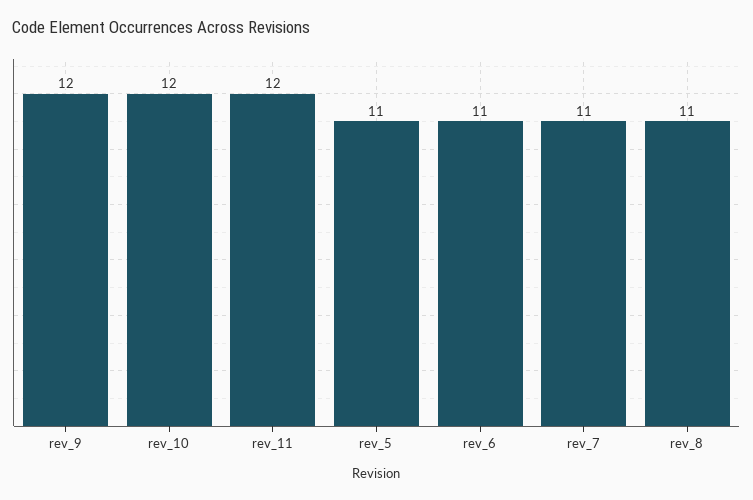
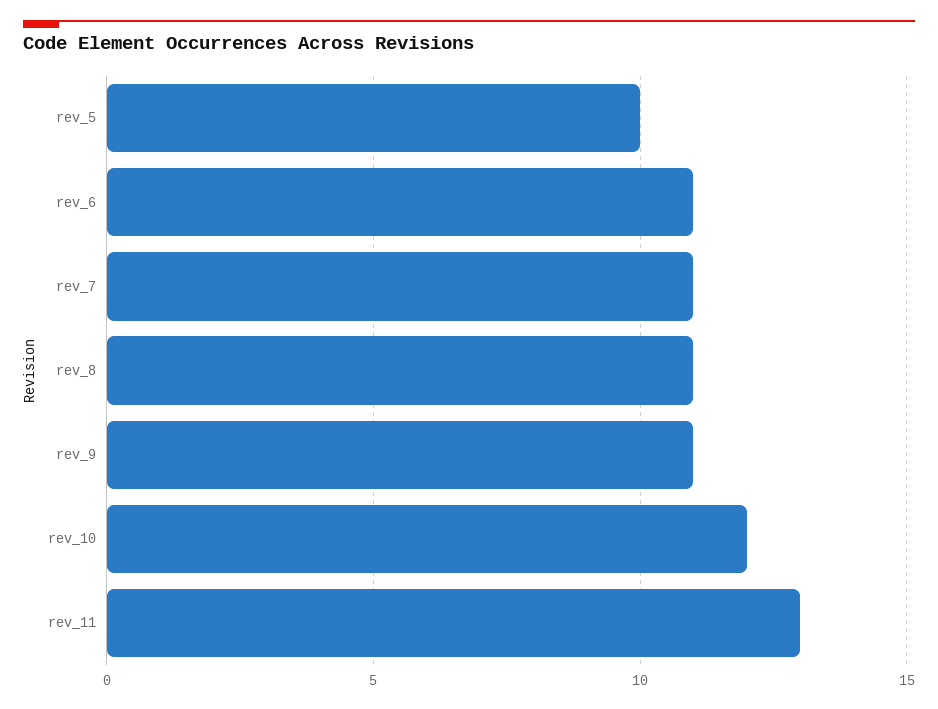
rev_9: 12 -> 11
rev_11: 12 -> 13
rev_5: 11 -> 10

